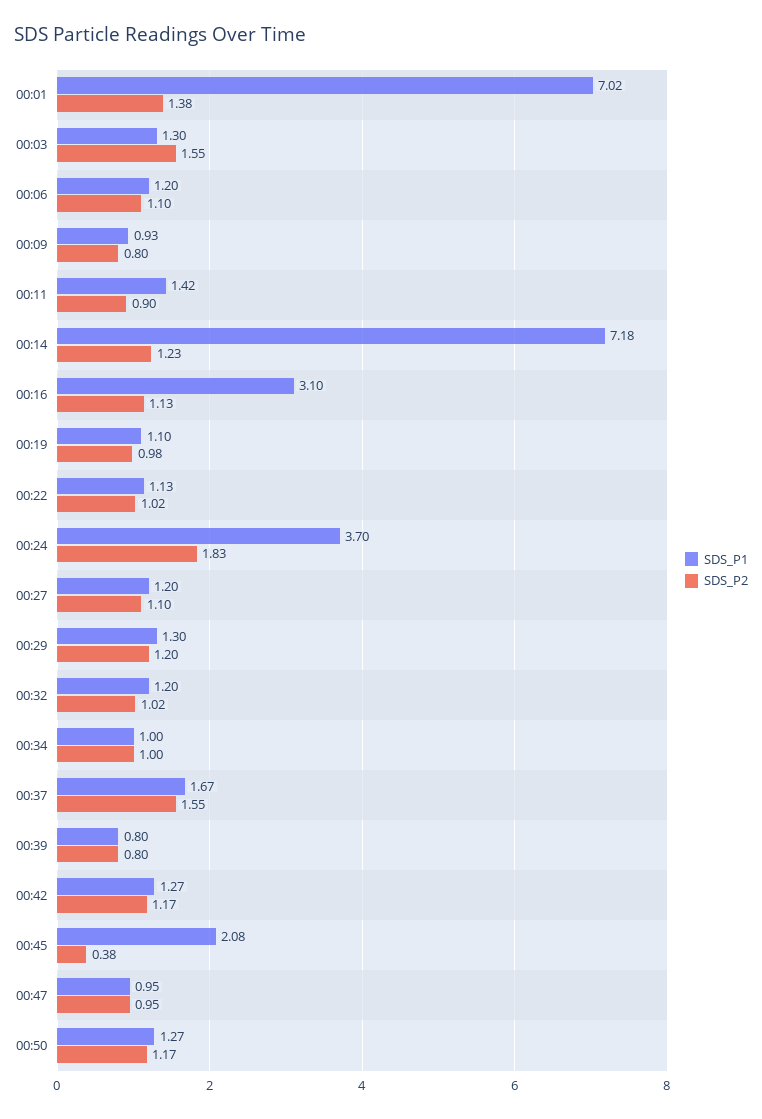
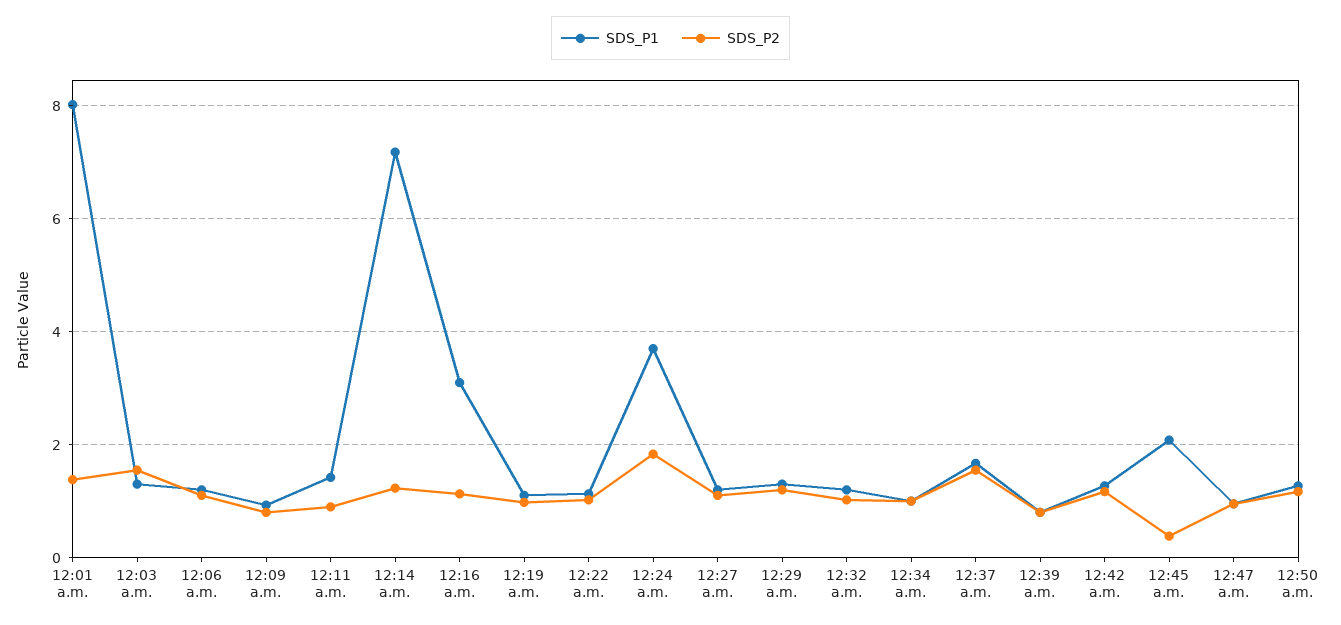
SDS_P1, 00:01: 7.02 -> 8

